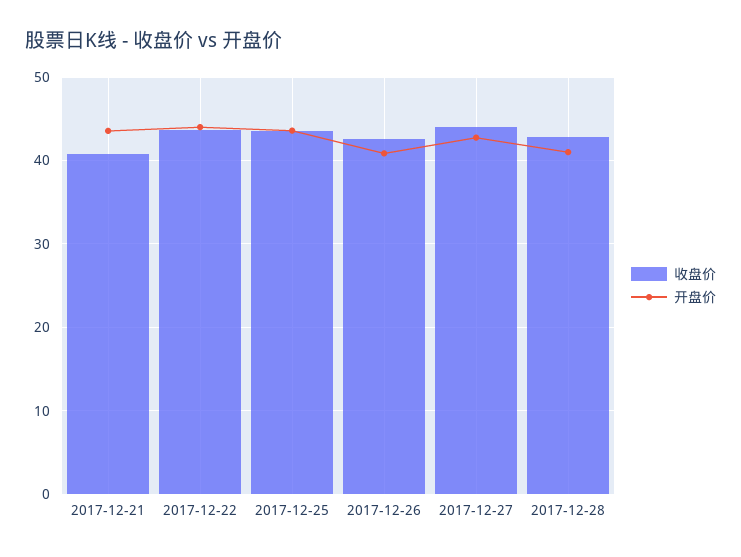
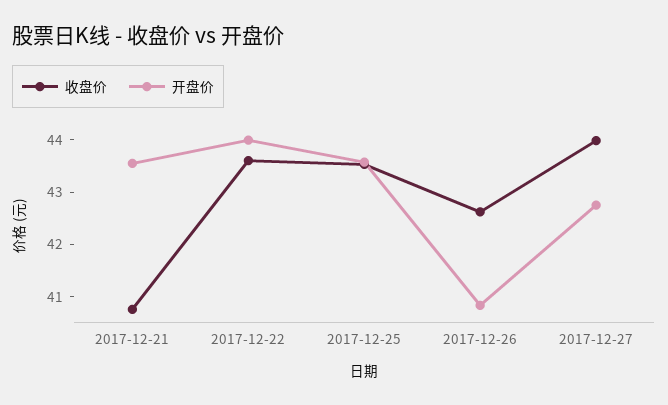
收盘价, 2017-12-28: 43 -> none
开盘价, 2017-12-28: 41 -> none

